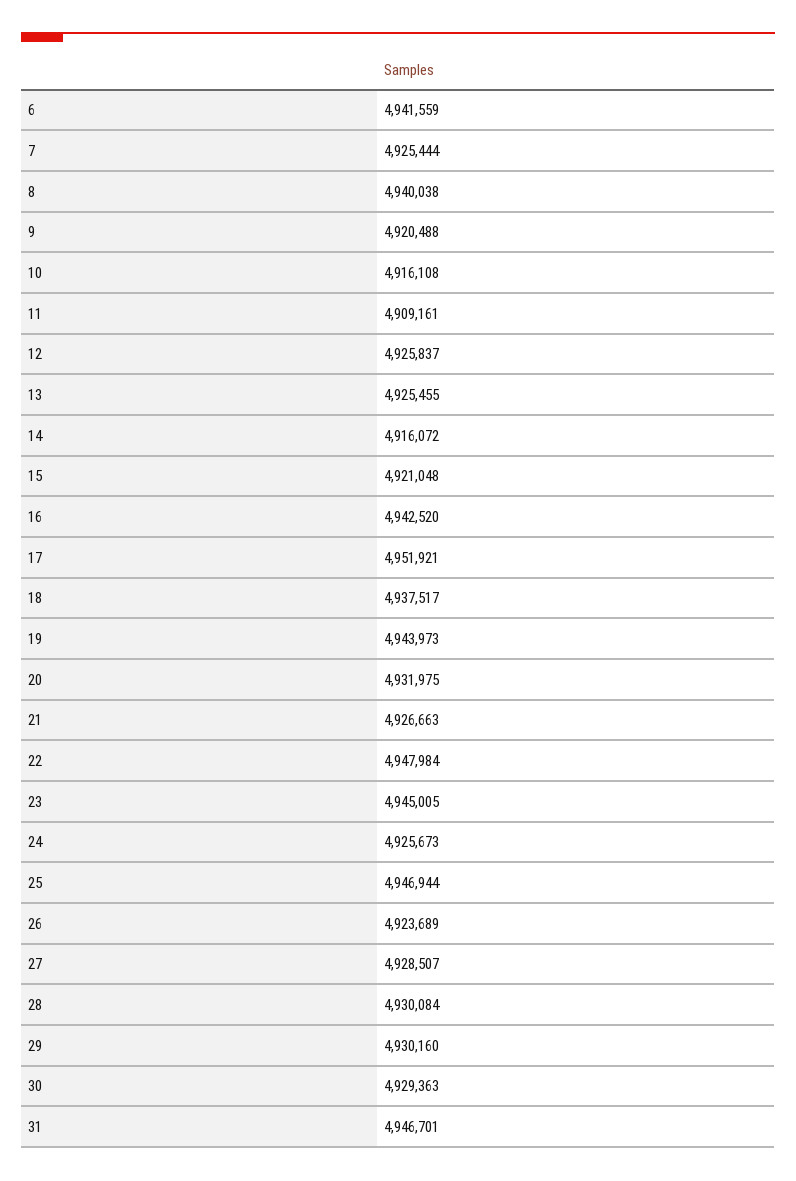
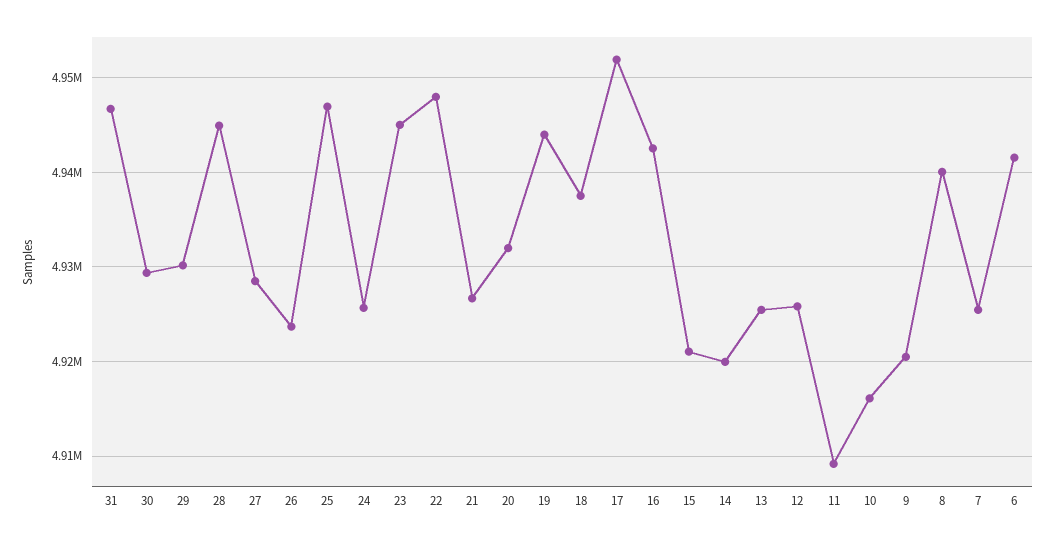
14: 4916072 -> 4920000
28: 4930084 -> 4945000

